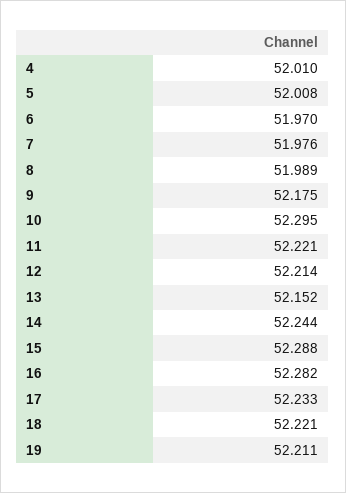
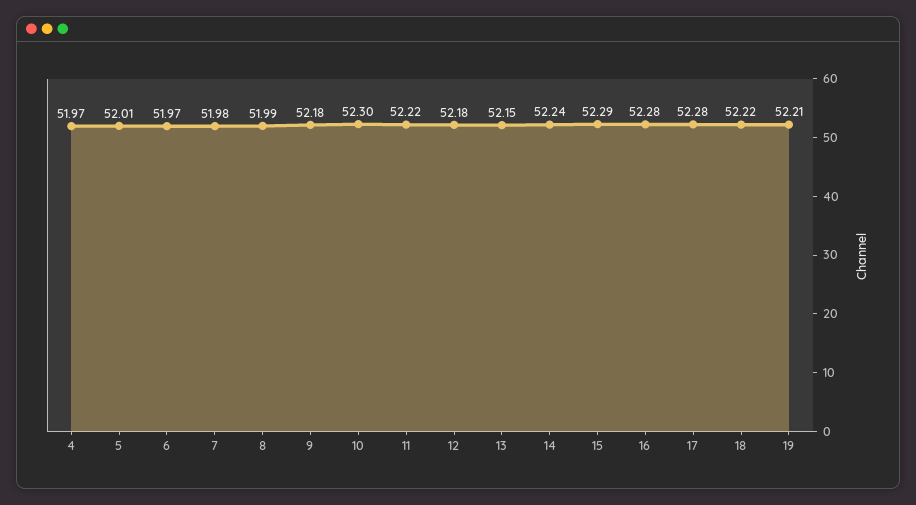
4: 52.01 -> 51.97
12: 52.214 -> 52.18
17: 52.233 -> 52.28

